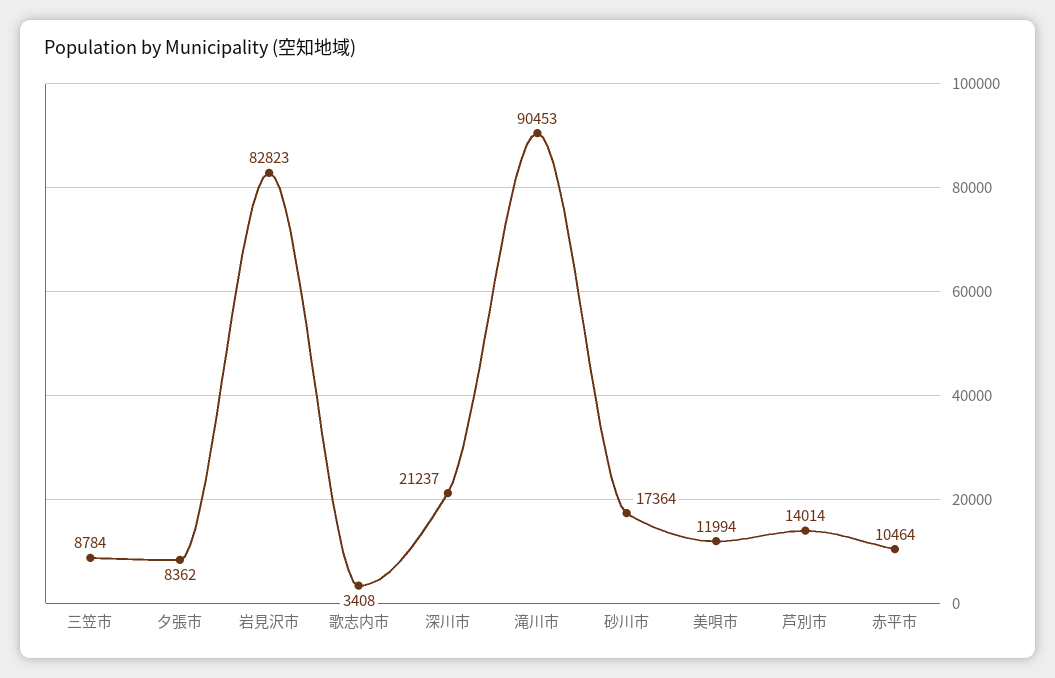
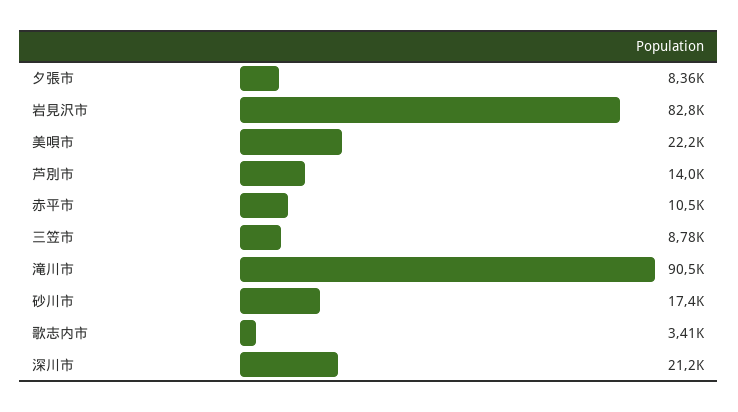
美唄市: 11994 -> 22200

